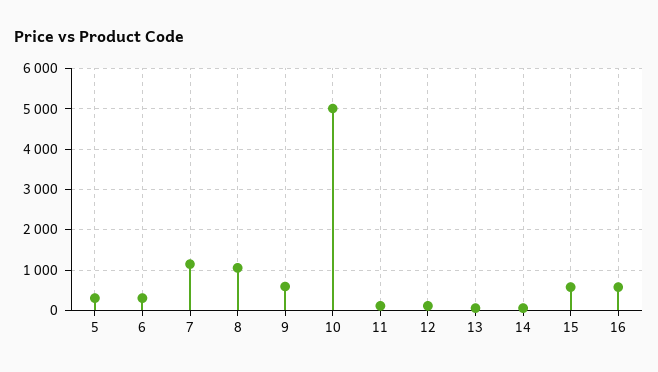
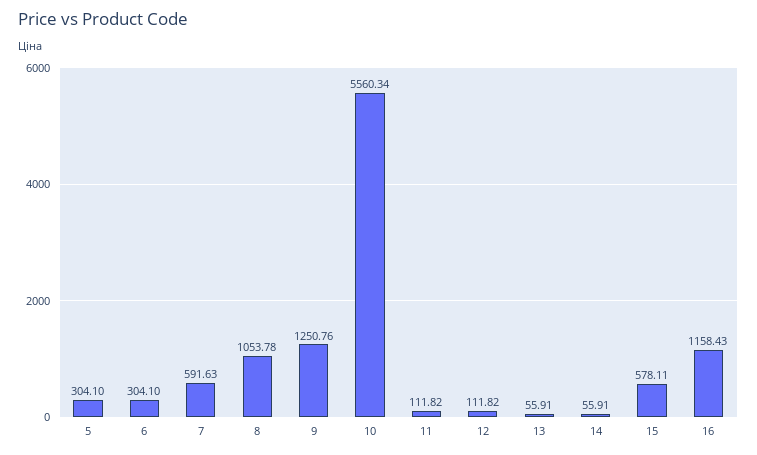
7: 1200 -> 591.63
9: 600 -> 1250.76
10: 5000 -> 5560.34
16: 600 -> 1158.43

